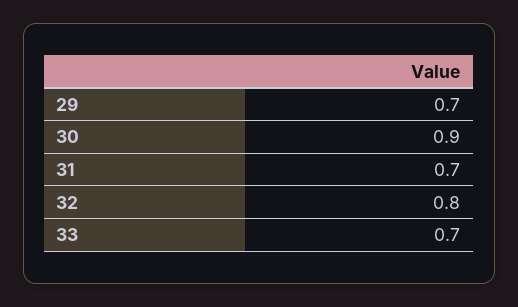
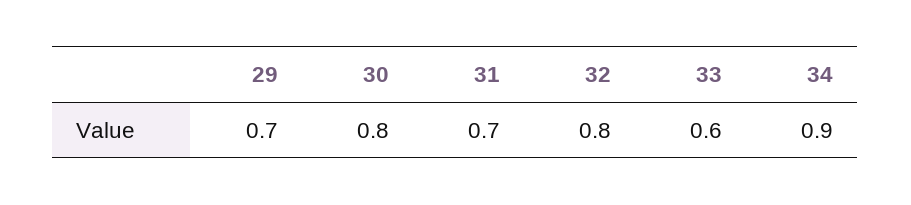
30: 0.9 -> 0.8
33: 0.7 -> 0.6
34: none -> 0.9

